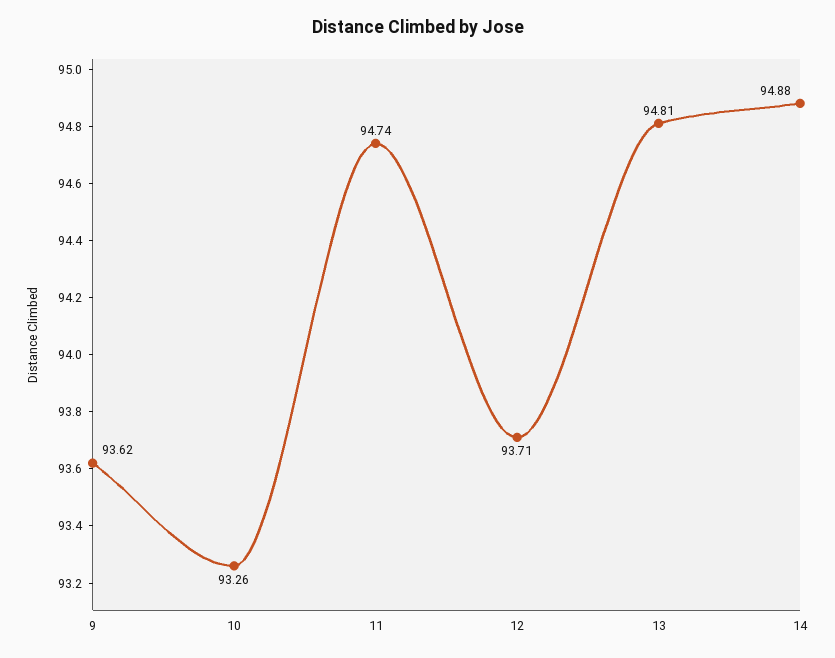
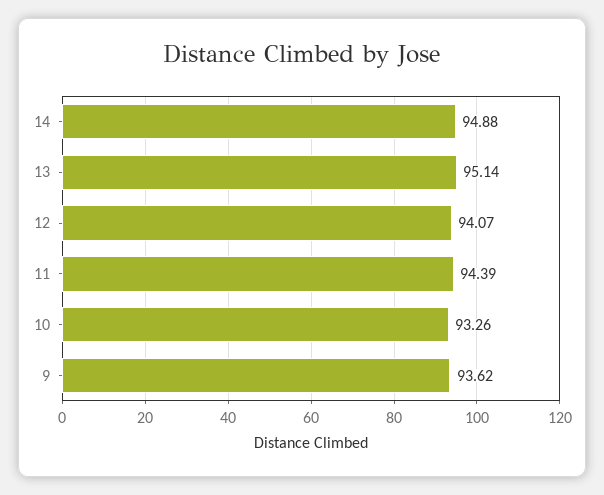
11: 94.74 -> 94.39
12: 93.71 -> 94.07
13: 94.81 -> 95.14

